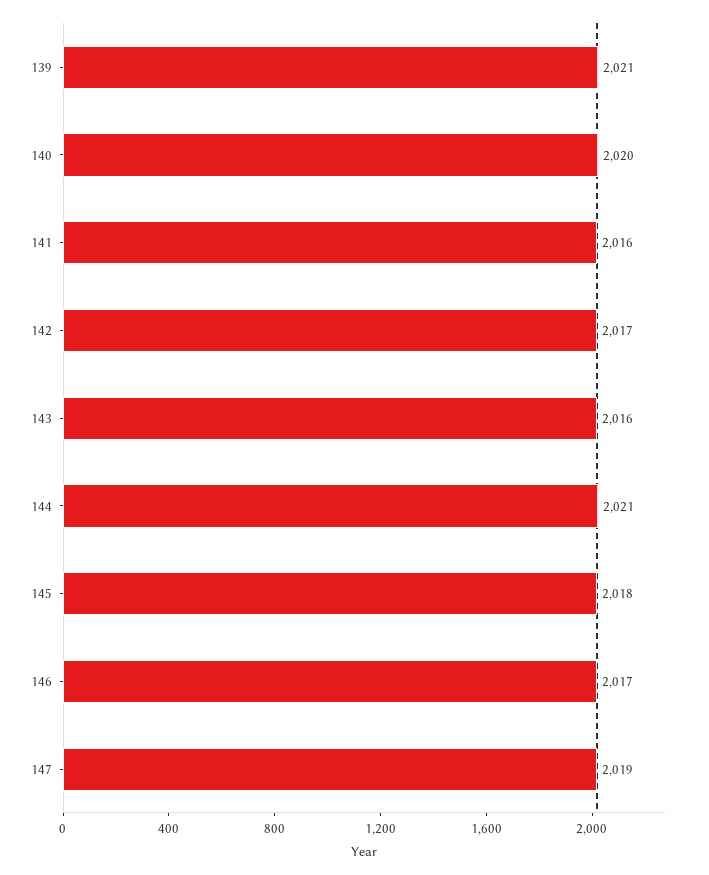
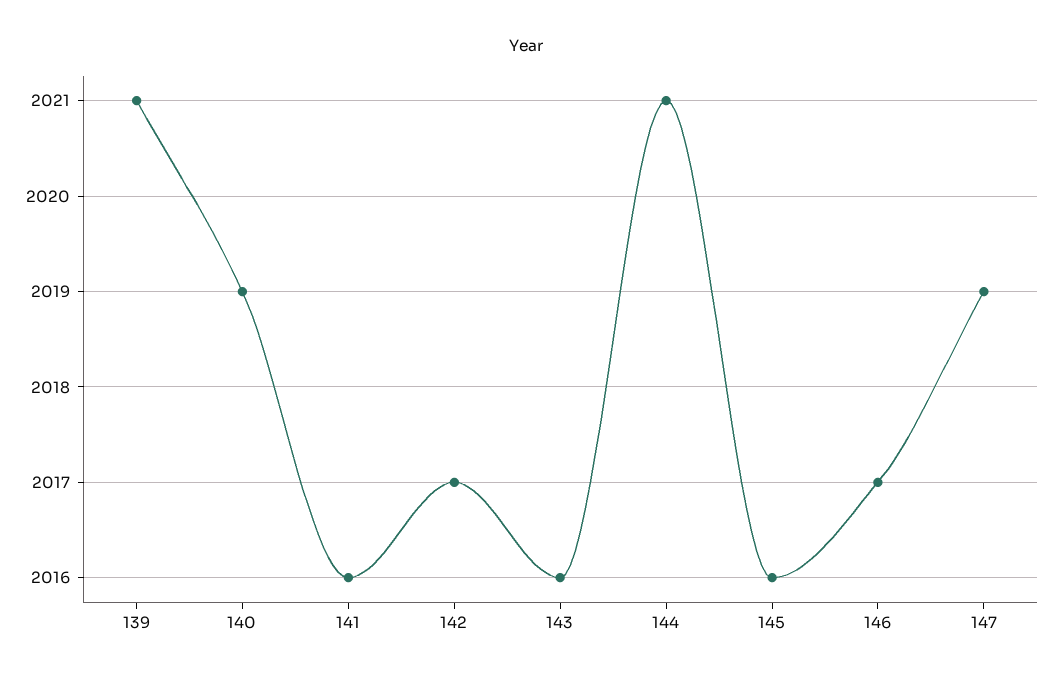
140: 2020 -> 2019
145: 2018 -> 2016

